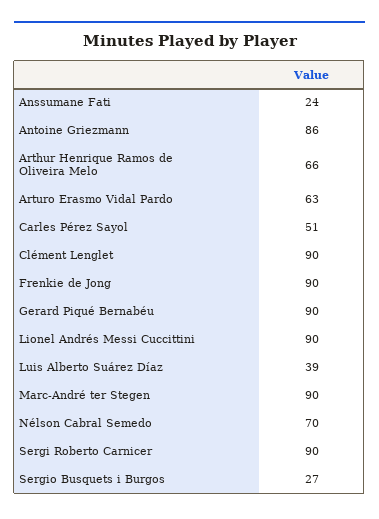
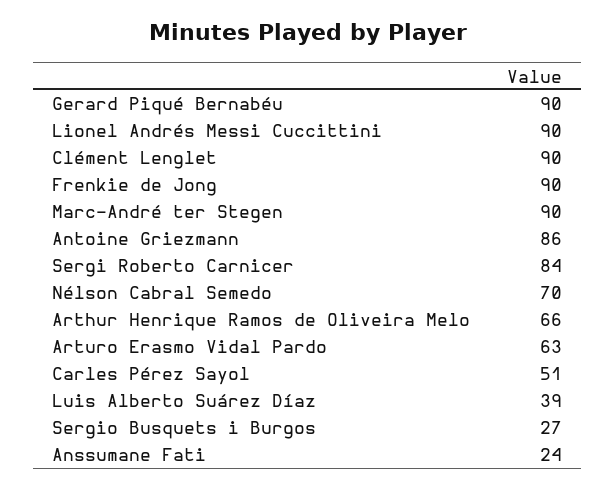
Sergi Roberto Carnicer: 90 -> 84

